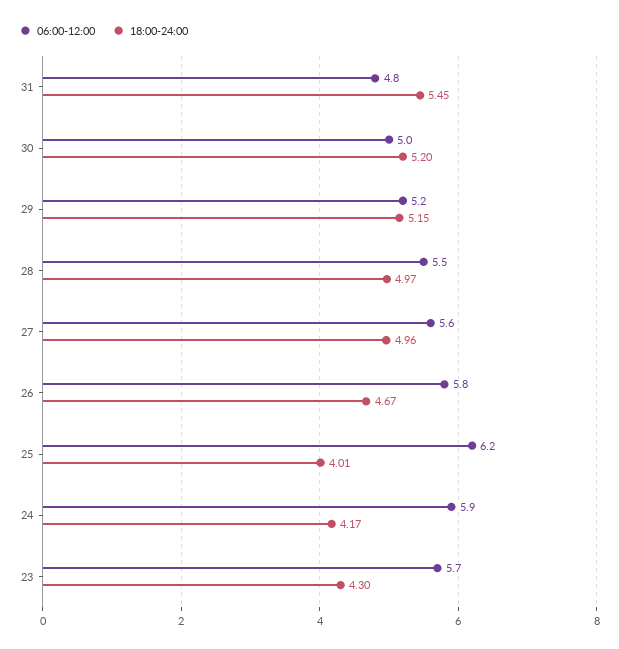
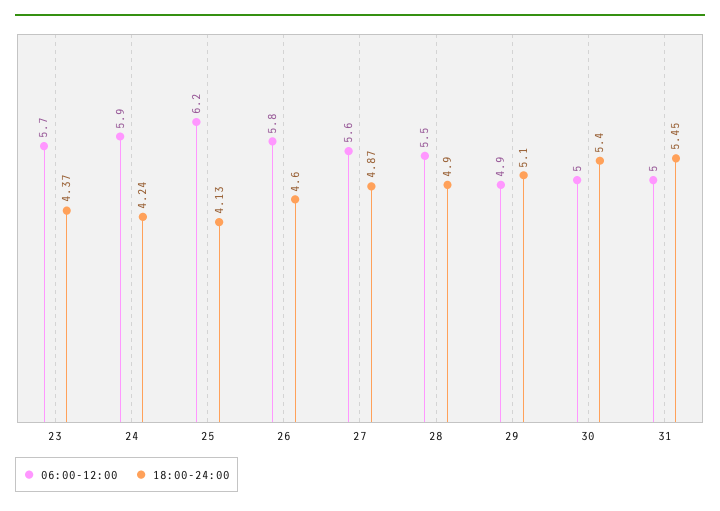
06:00-12:00, 31: 4.8 -> 5
18:00-24:00, 30: 5.2 -> 5.4
06:00-12:00, 29: 5.2 -> 4.9
18:00-24:00, 29: 5.15 -> 5.1
18:00-24:00, 28: 4.97 -> 4.9
18:00-24:00, 27: 4.96 -> 4.87
18:00-24:00, 26: 4.67 -> 4.6
18:00-24:00, 25: 4.01 -> 4.13
18:00-24:00, 24: 4.17 -> 4.24
18:00-24:00, 23: 4.3 -> 4.37

